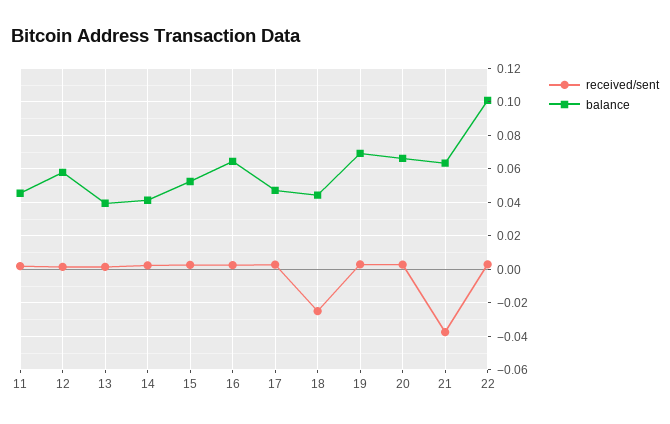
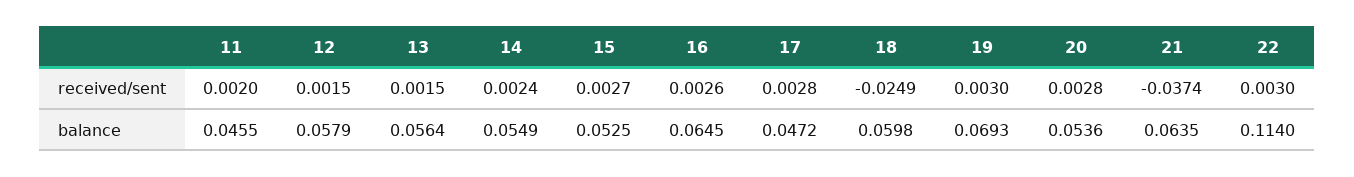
balance, 13: 0.04 -> 0.0564
balance, 14: 0.04 -> 0.0549
balance, 18: 0.045 -> 0.0598
balance, 20: 0.065 -> 0.0536
balance, 22: 0.1 -> 0.114

